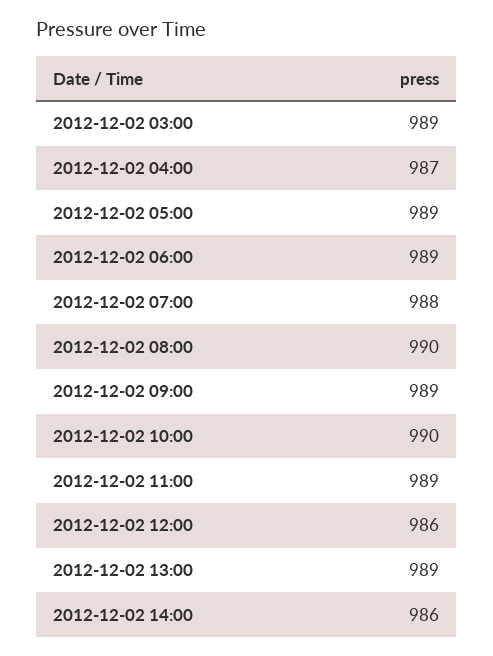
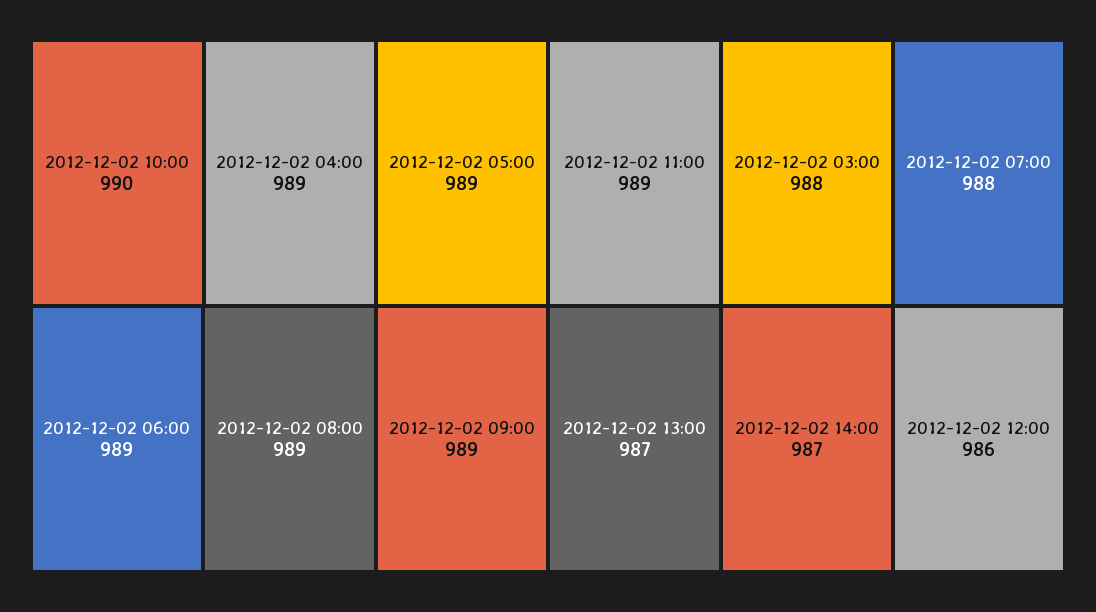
2012-12-02 03:00: 989 -> 988
2012-12-02 04:00: 987 -> 989
2012-12-02 08:00: 990 -> 989
2012-12-02 13:00: 989 -> 987
2012-12-02 14:00: 986 -> 987

